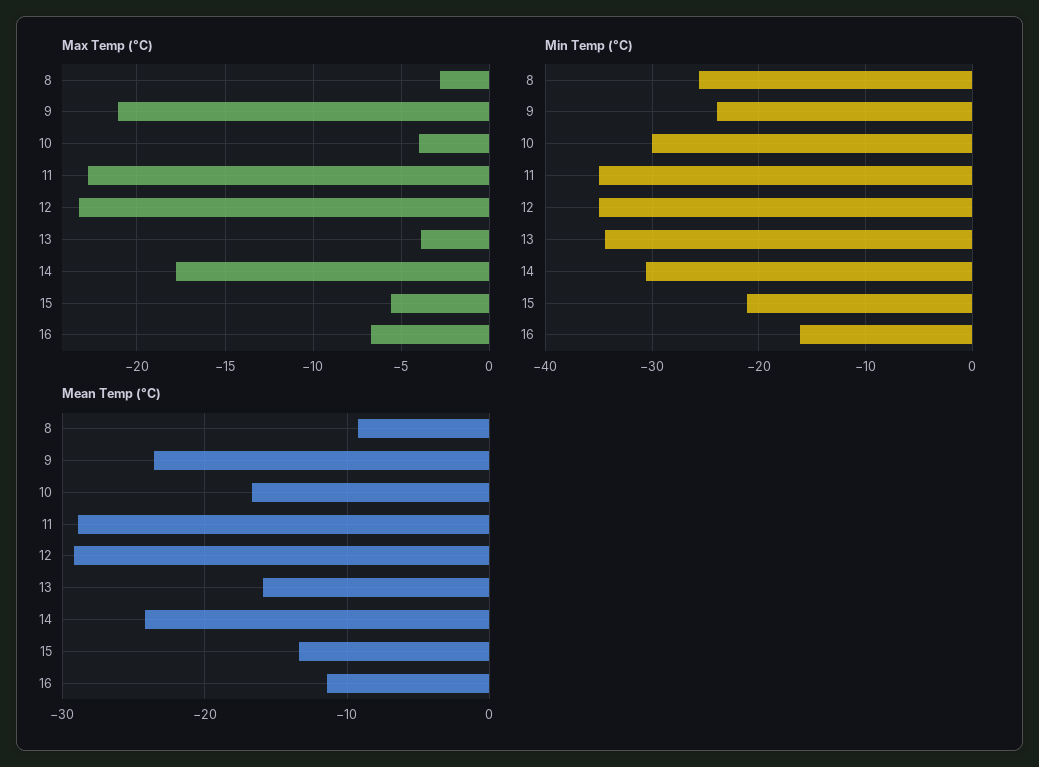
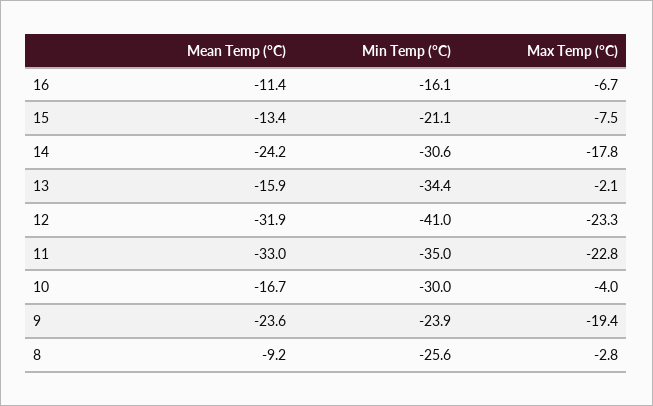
Max Temp (°C), 9: -21 -> -19.4
Max Temp (°C), 13: -4 -> -2.1
Max Temp (°C), 15: -5.5 -> -7.5
Min Temp (°C), 12: -35 -> -41
Mean Temp (°C), 11: -29 -> -33
Mean Temp (°C), 12: -29 -> -31.9

